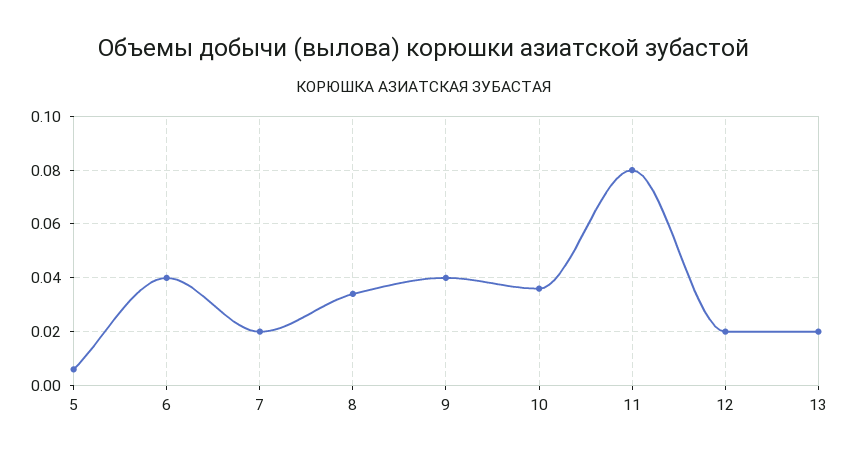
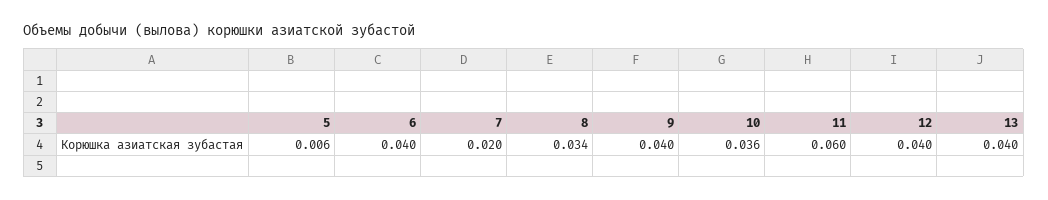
11: 0.08 -> 0.06
12: 0.02 -> 0.04
13: 0.02 -> 0.04

